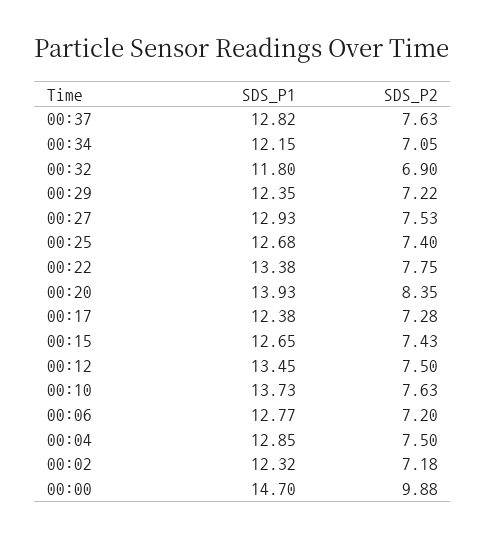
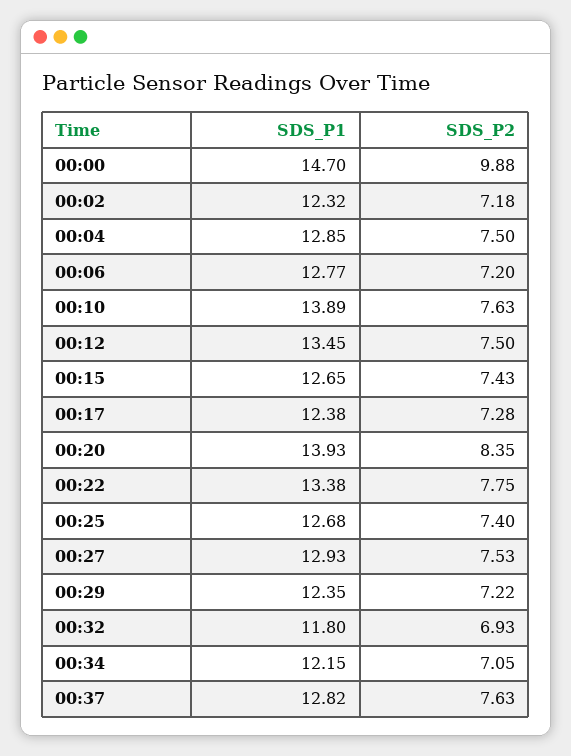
SDS_P2, 00:32: 6.9 -> 6.93
SDS_P1, 00:10: 13.73 -> 13.89

